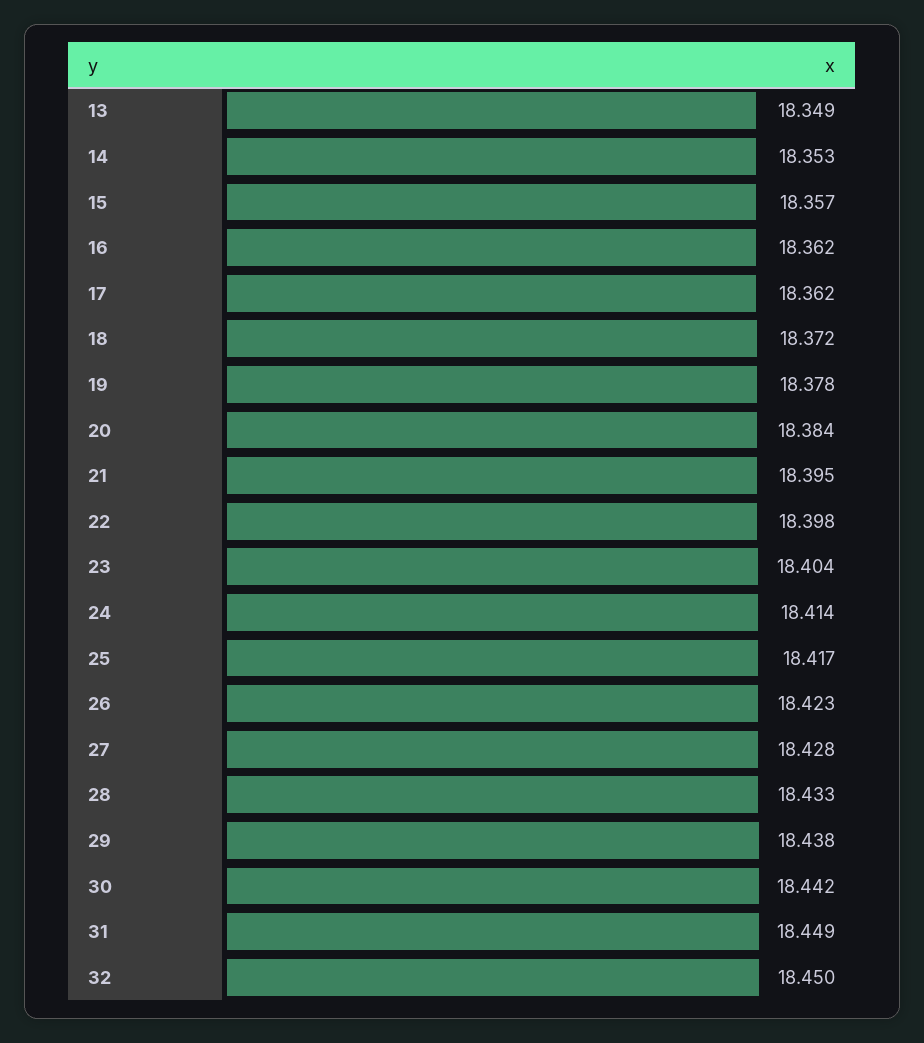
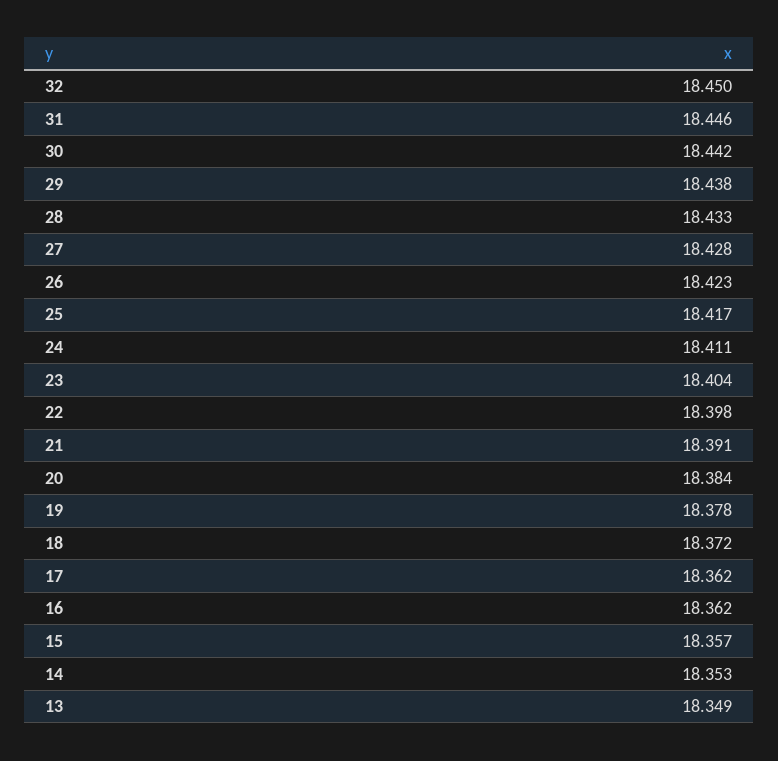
21: 18.395 -> 18.391
24: 18.414 -> 18.411
31: 18.449 -> 18.446

